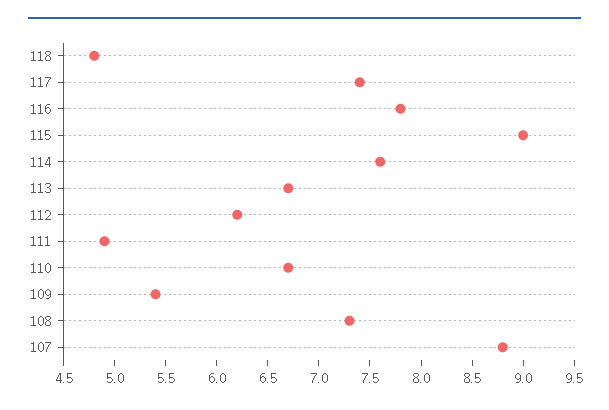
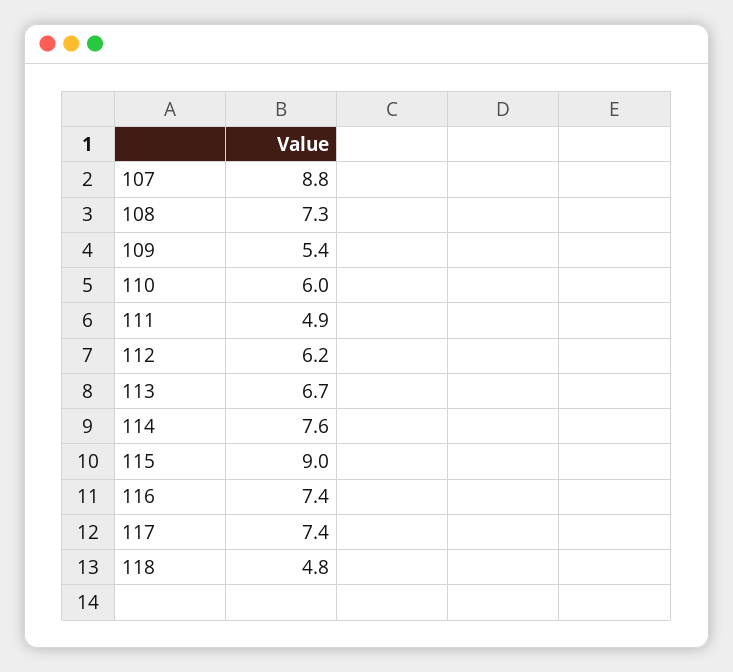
116: 7.8 -> 7.4
110: 6.7 -> 6

